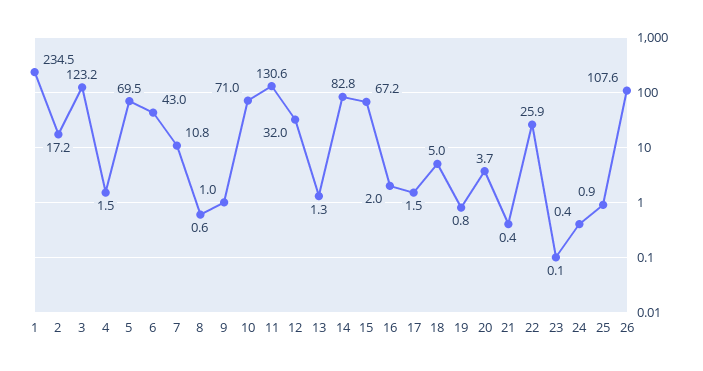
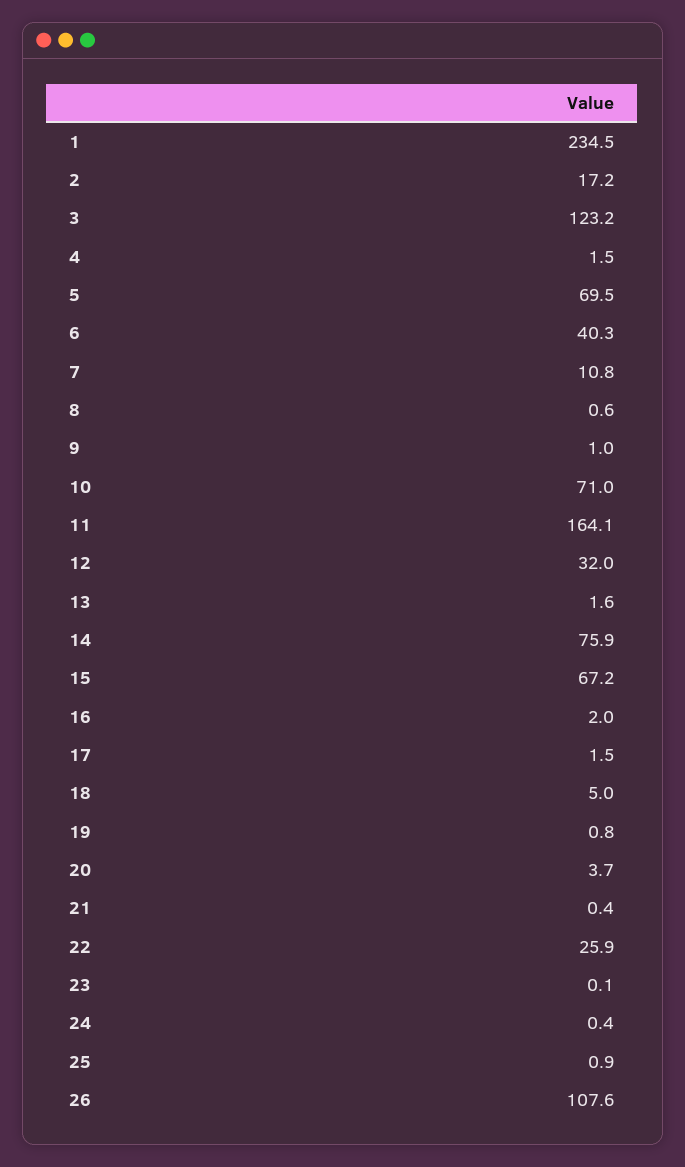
6: 43 -> 40.3
11: 130.6 -> 164.1
13: 1.3 -> 1.6
14: 82.8 -> 75.9

